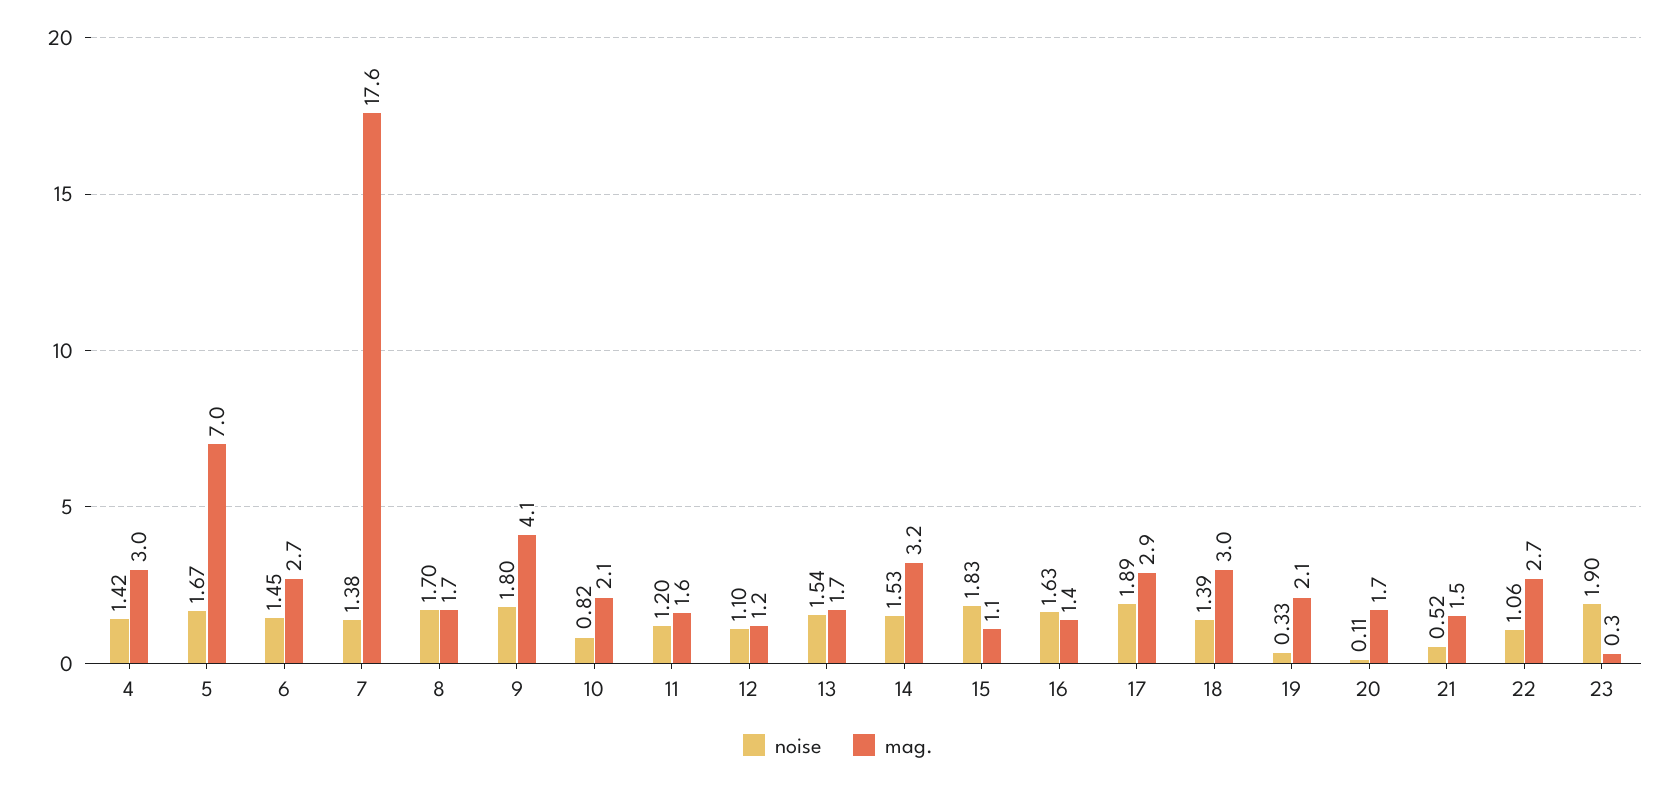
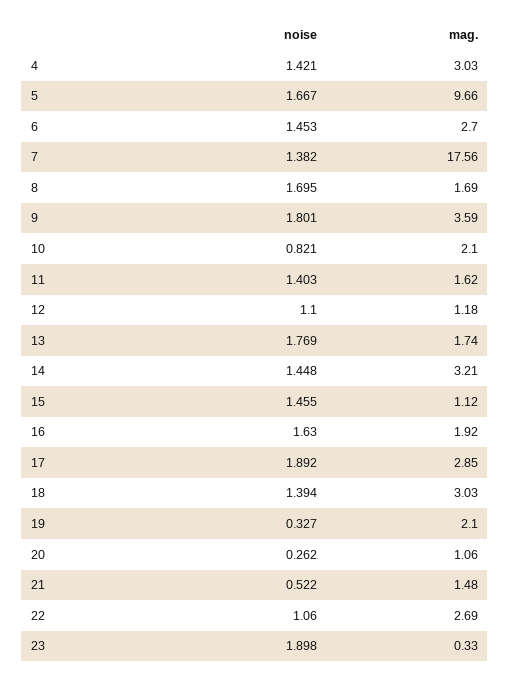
mag., 5: 7 -> 9.66
mag., 9: 4.1 -> 3.59
noise, 11: 1.2 -> 1.403
noise, 13: 1.54 -> 1.769
noise, 14: 1.53 -> 1.448
noise, 15: 1.83 -> 1.455
mag., 16: 1.4 -> 1.92
noise, 20: 0.11 -> 0.262
mag., 20: 1.7 -> 1.06

